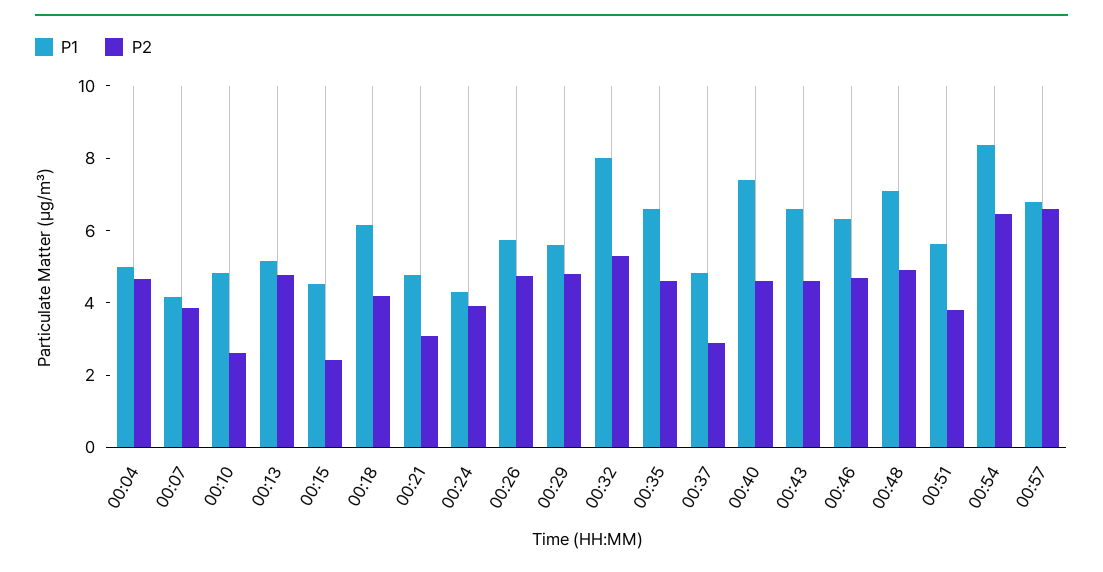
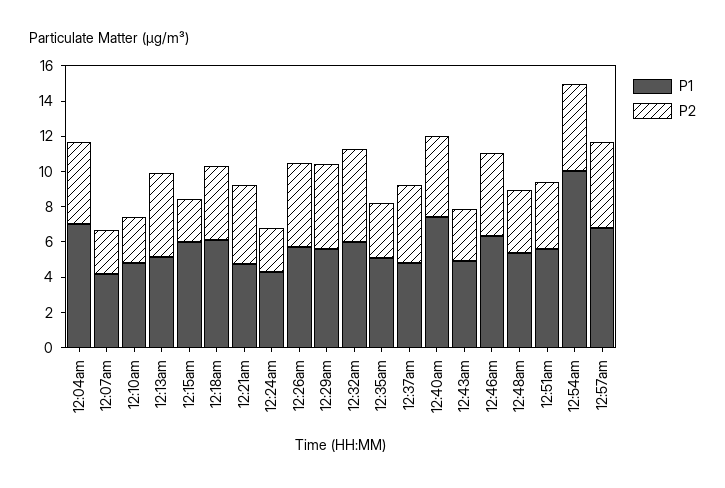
P1, 00:04: 5 -> 7
P2, 00:07: 4 -> 2.5
P1, 00:15: 4.5 -> 6
P2, 00:21: 3 -> 4.5
P2, 00:24: 4 -> 2.5
P1, 00:32: 8 -> 6
P1, 00:35: 6.5 -> 5
P2, 00:35: 4.5 -> 3
P2, 00:37: 3 -> 4.5
P1, 00:43: 6.5 -> 5
P2, 00:43: 4.5 -> 3
P1, 00:48: 7 -> 5.5
P2, 00:48: 5 -> 3.5
P1, 00:54: 8.5 -> 10
P2, 00:54: 6.5 -> 5
P2, 00:57: 6.5 -> 5

